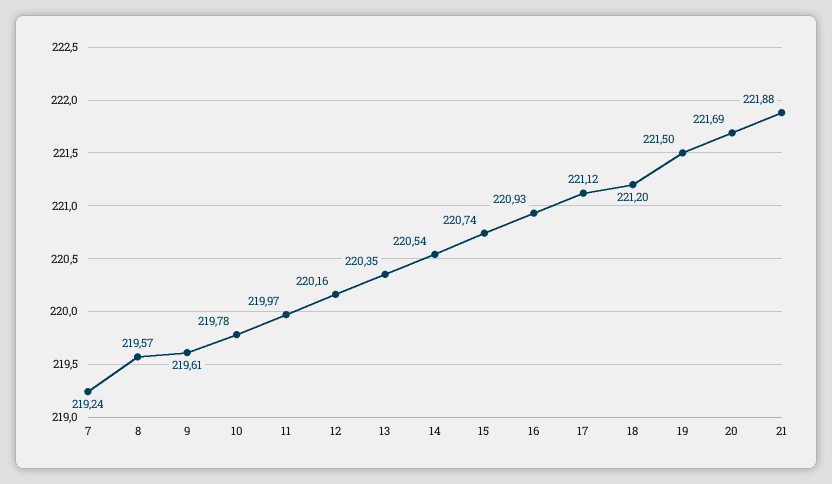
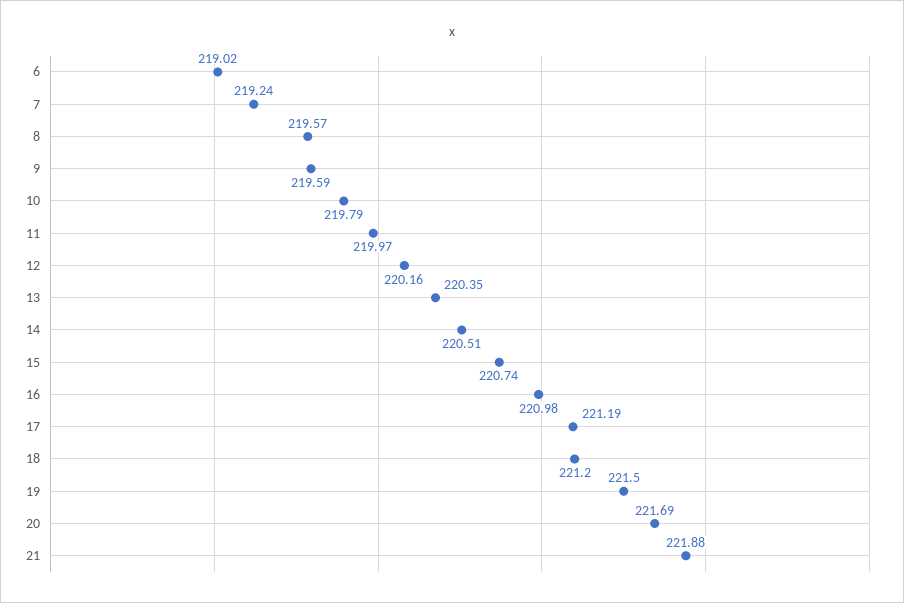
9: 219.61 -> 219.59
10: 219.78 -> 219.79
14: 220.54 -> 220.51
16: 220.93 -> 220.98
17: 221.12 -> 221.19
6: none -> 219.02

